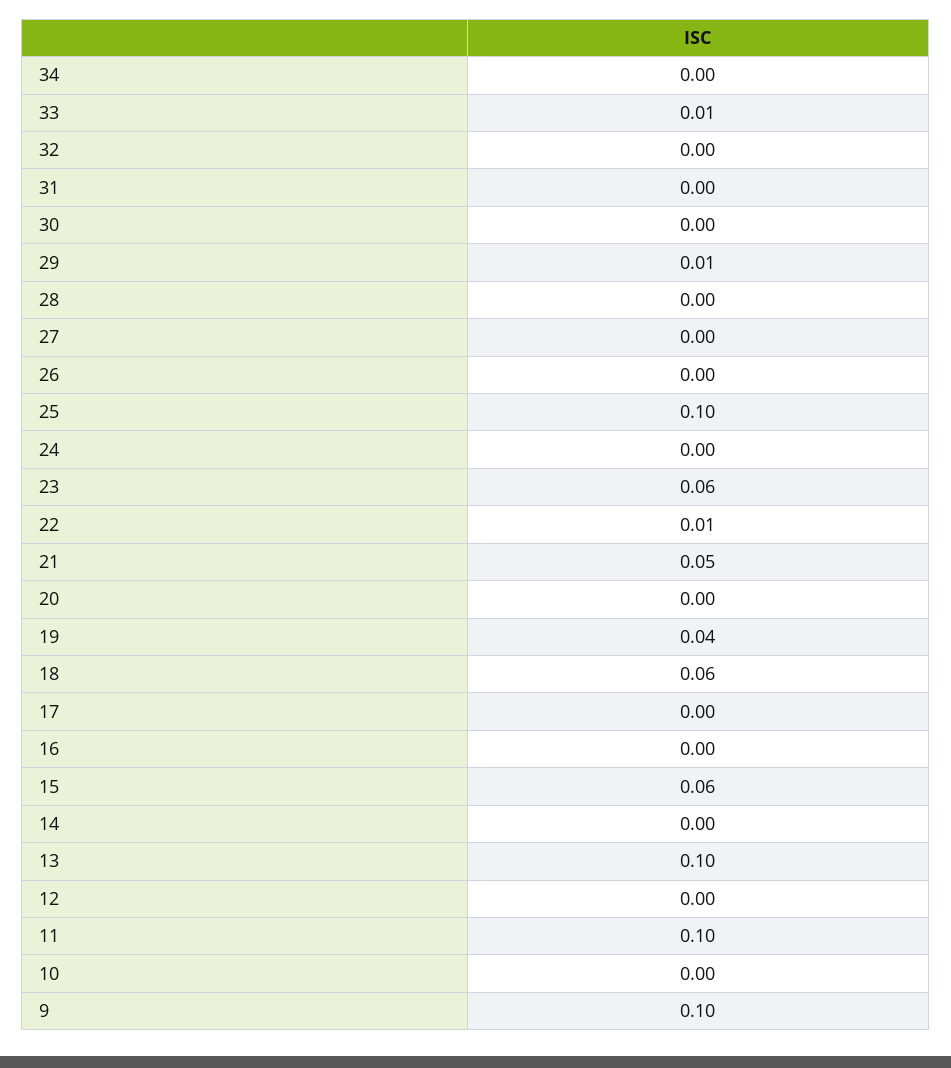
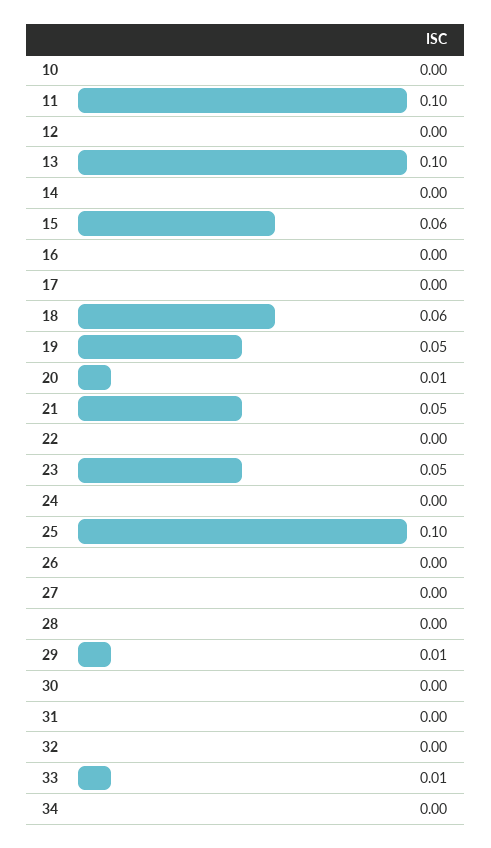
23: 0.06 -> 0.05
22: 0.01 -> 0
20: 0 -> 0.01
19: 0.04 -> 0.05
9: 0.1 -> none

